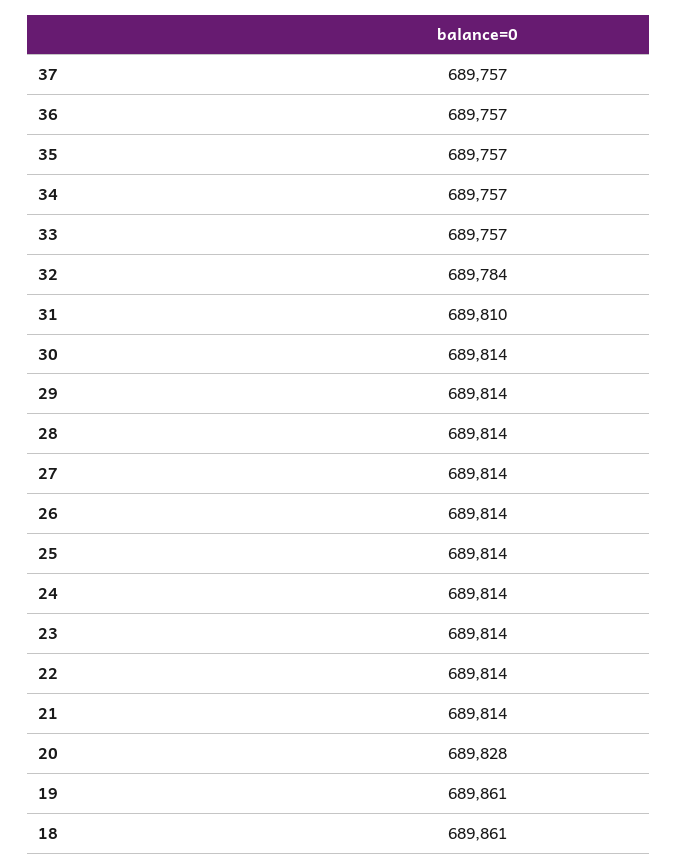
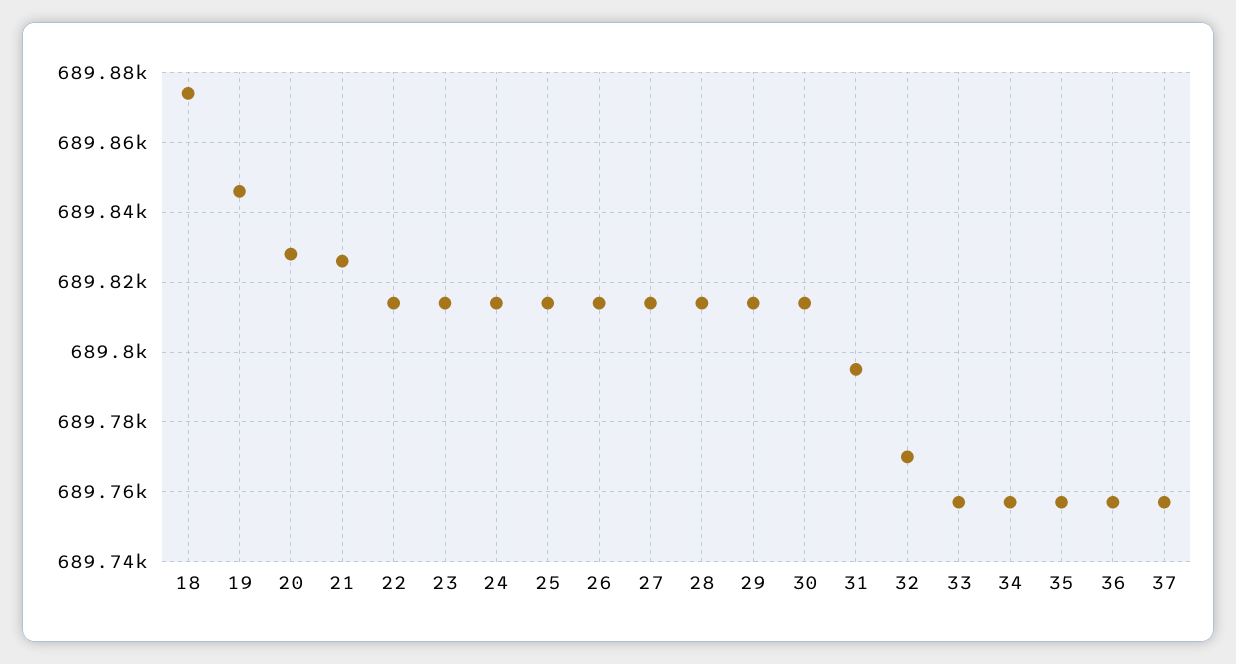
32: 689784 -> 689770
31: 689810 -> 689795
21: 689814 -> 689825
19: 689861 -> 689845
18: 689861 -> 689875

